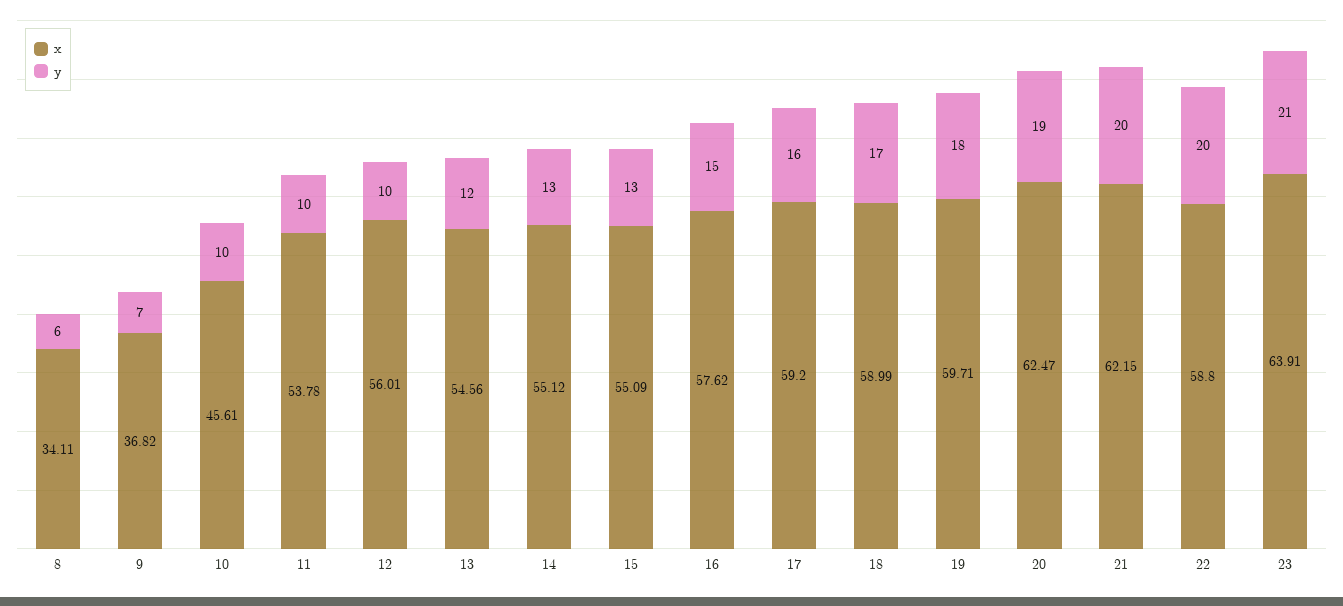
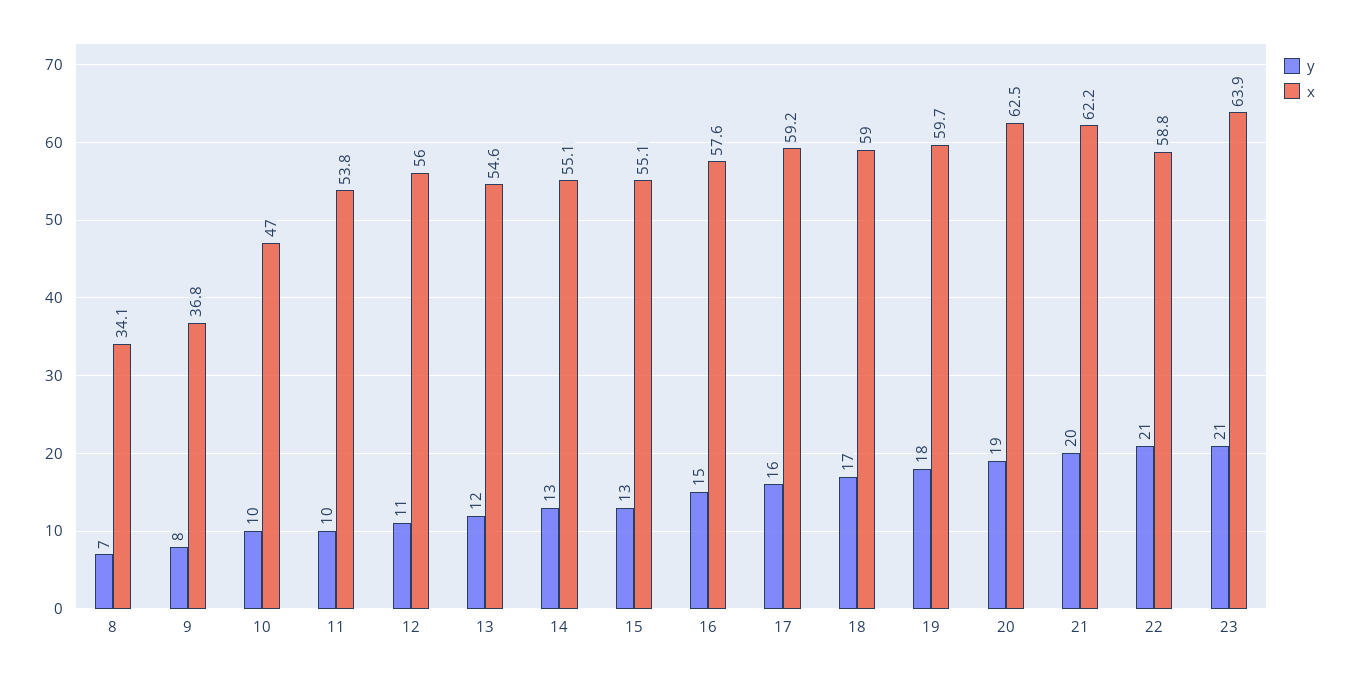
y, 8: 6 -> 7
y, 9: 7 -> 8
x, 10: 45.61 -> 47
y, 12: 10 -> 11
y, 22: 20 -> 21

